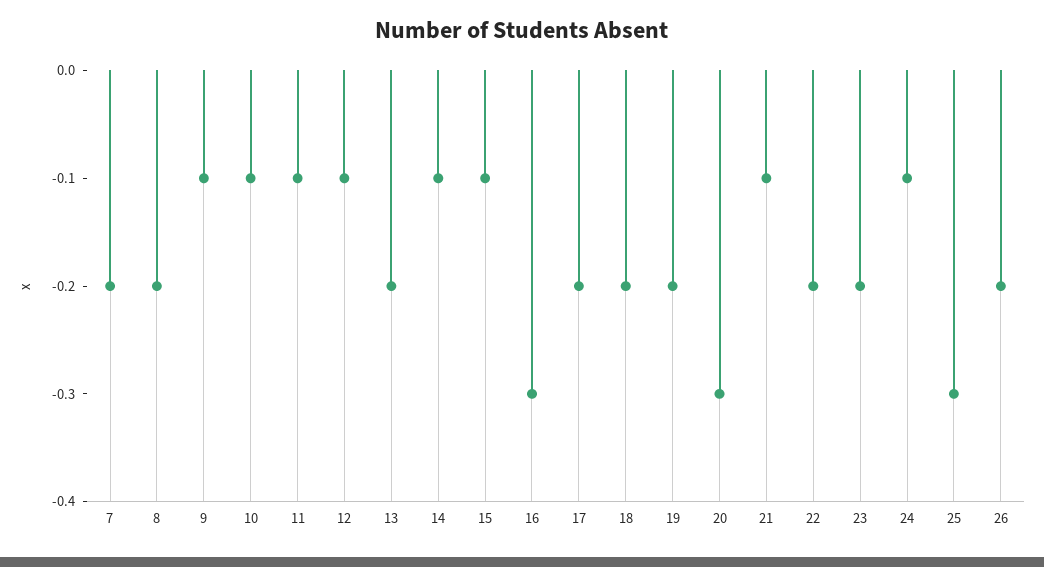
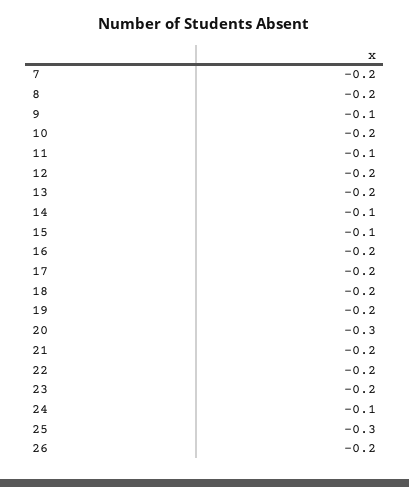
10: -0.1 -> -0.2
12: -0.1 -> -0.2
16: -0.3 -> -0.2
21: -0.1 -> -0.2

